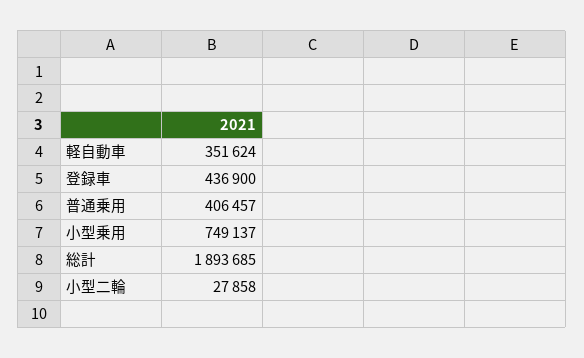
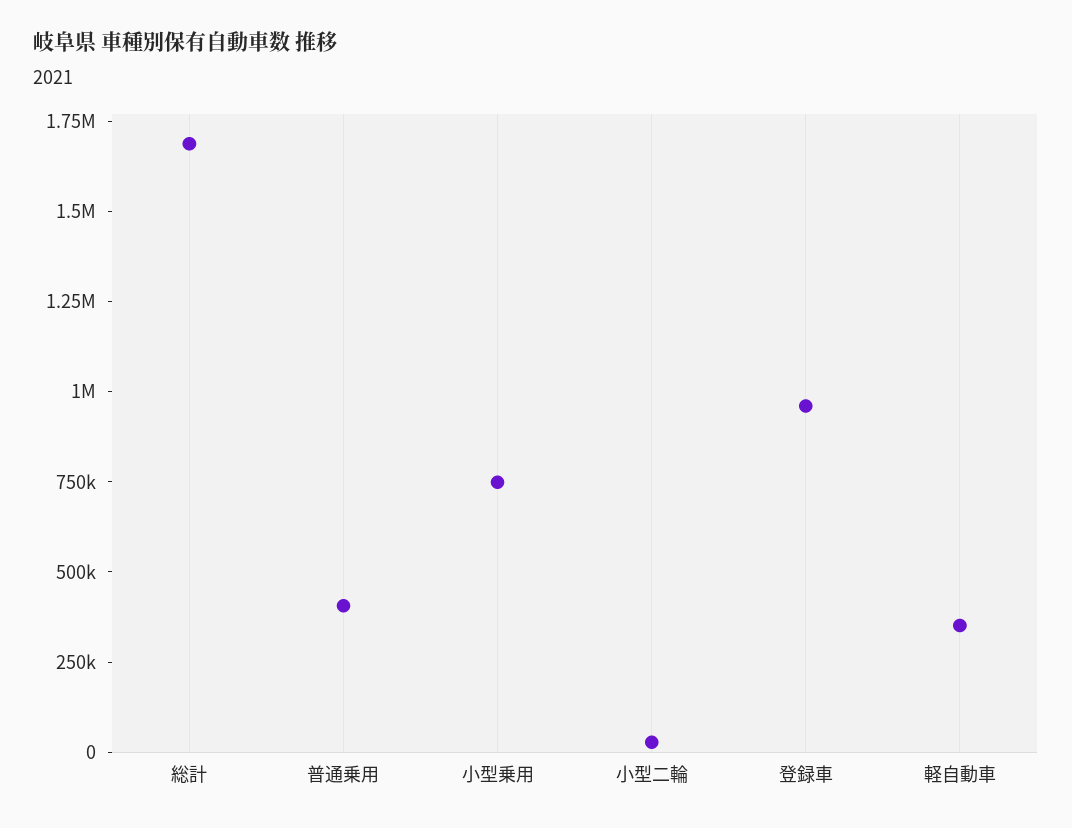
登録車: 436900 -> 950000
総計: 1893685 -> 1700000

